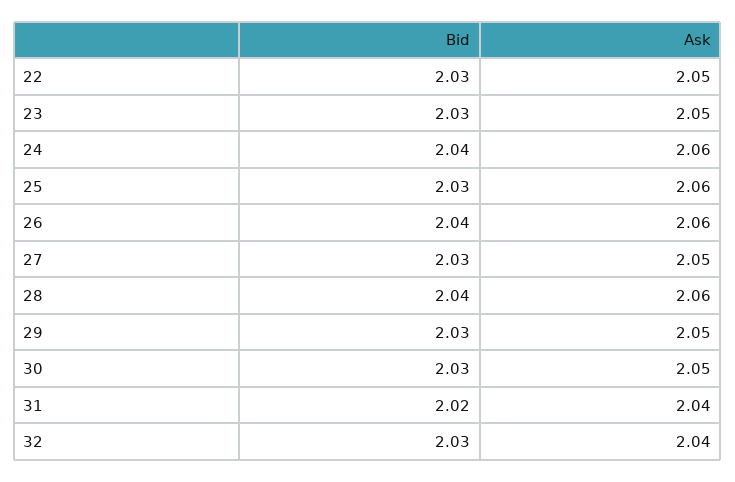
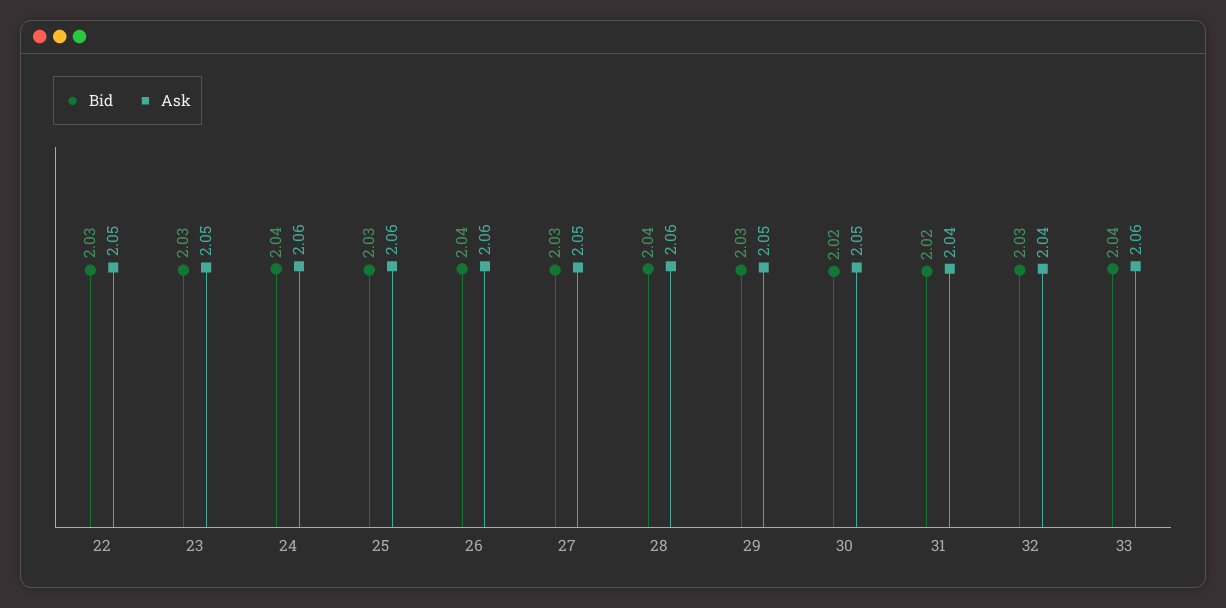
Bid, 30: 2.03 -> 2.02
Bid, 33: none -> 2.04
Ask, 33: none -> 2.06

